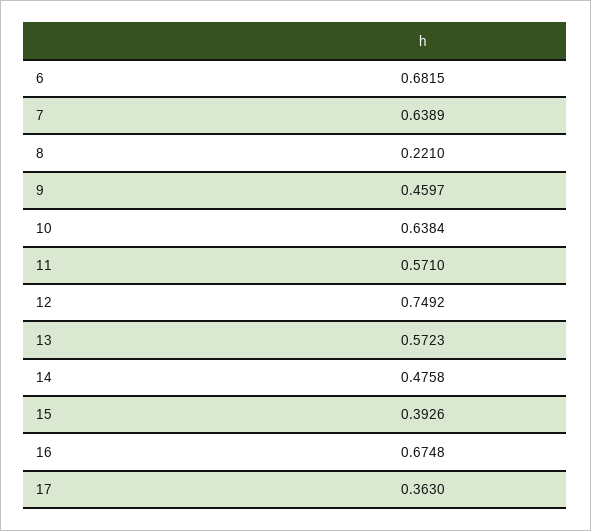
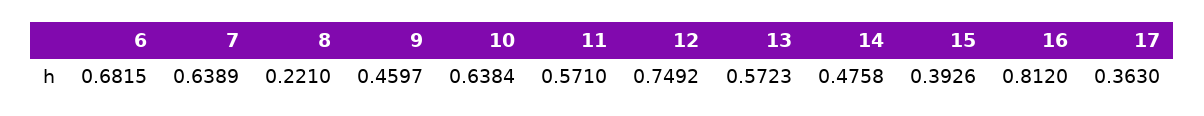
16: 0.6748 -> 0.812

